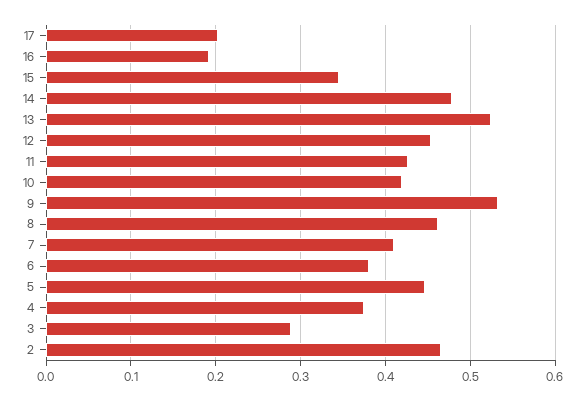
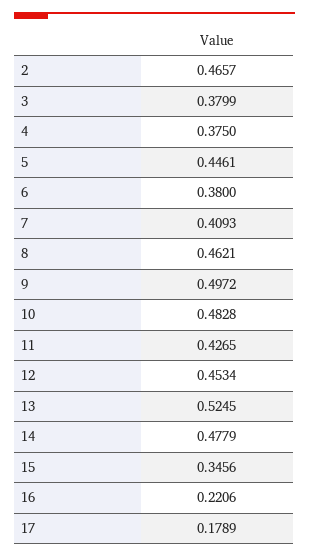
17: 0.2 -> 0.1789
16: 0.19 -> 0.2206
10: 0.42 -> 0.4828
9: 0.53 -> 0.4972
3: 0.29 -> 0.3799

